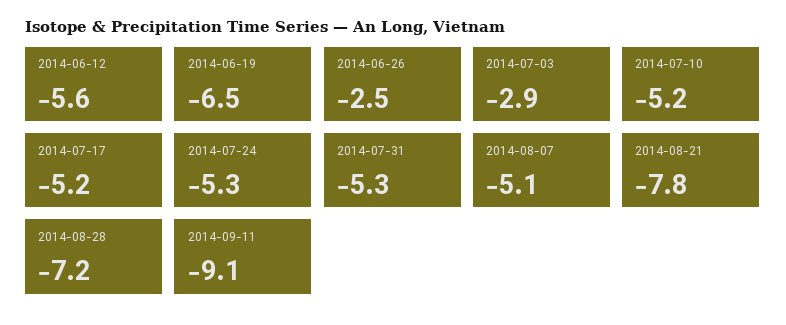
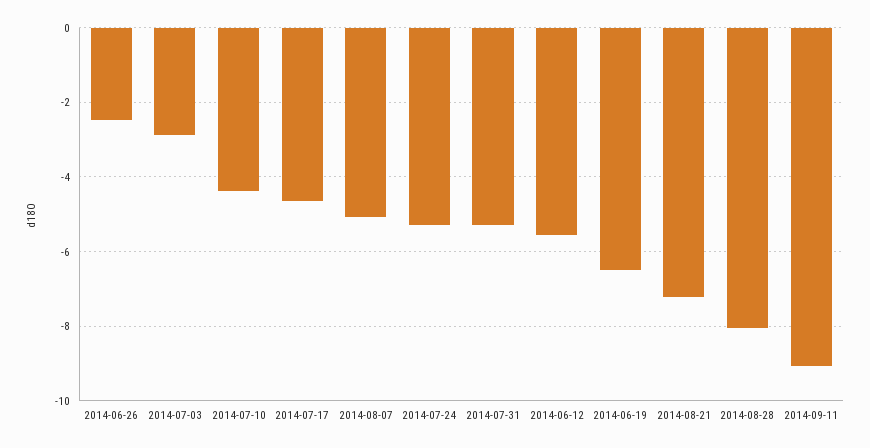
2014-07-10: -5.2 -> -4.4
2014-07-17: -5.2 -> -4.6
2014-08-21: -7.8 -> -7.2
2014-08-28: -7.2 -> -8

